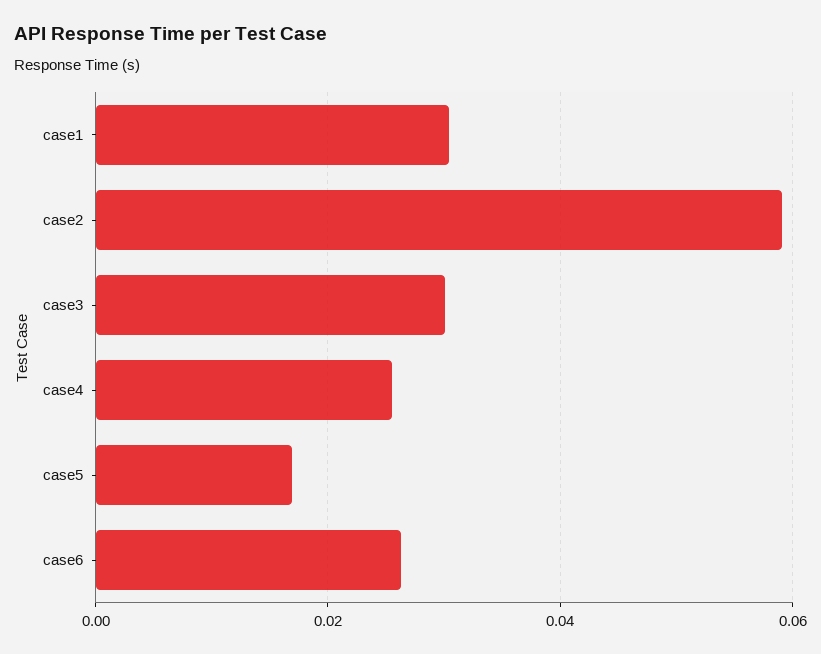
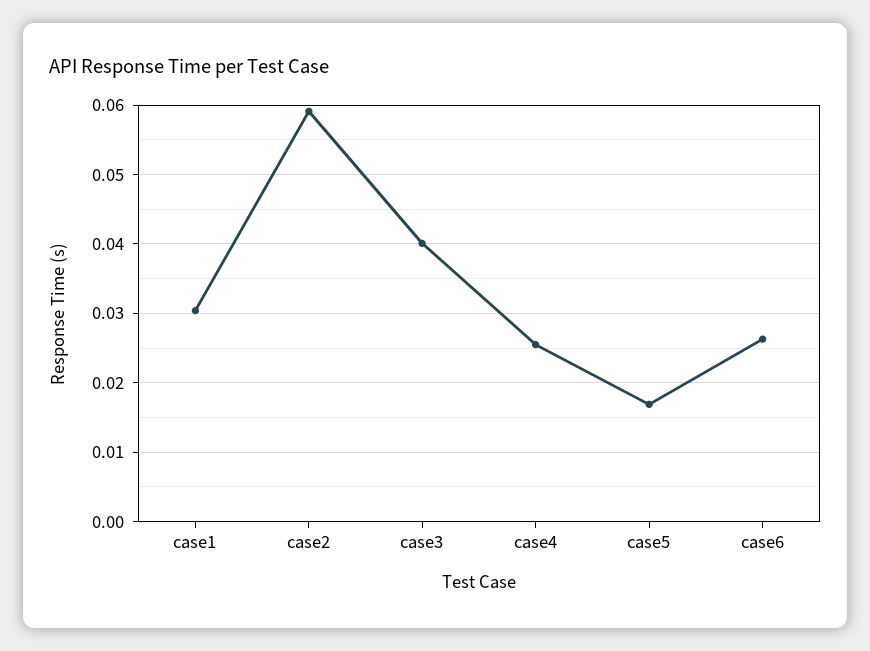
case3: 0.03 -> 0.04

